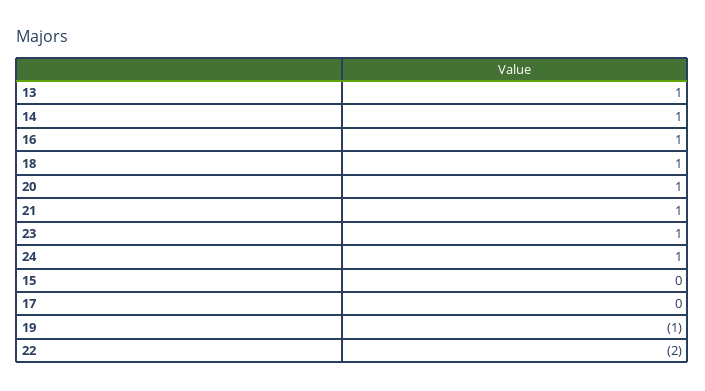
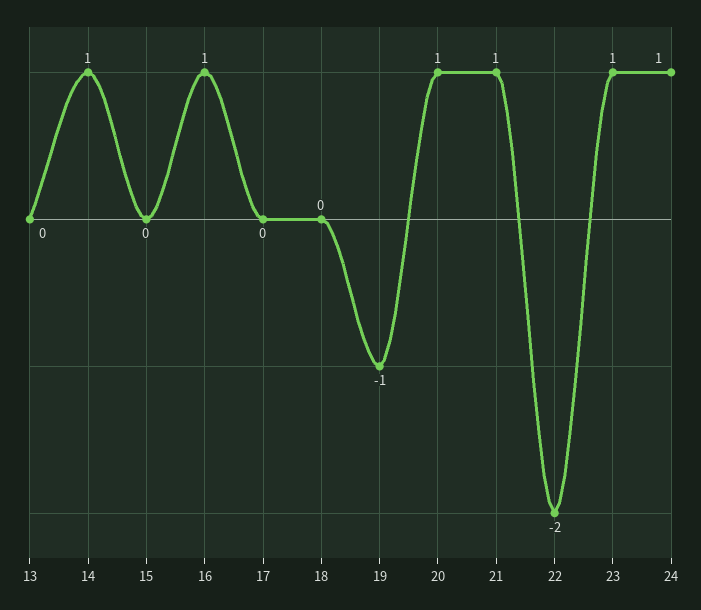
13: 1 -> 0
18: 1 -> 0

